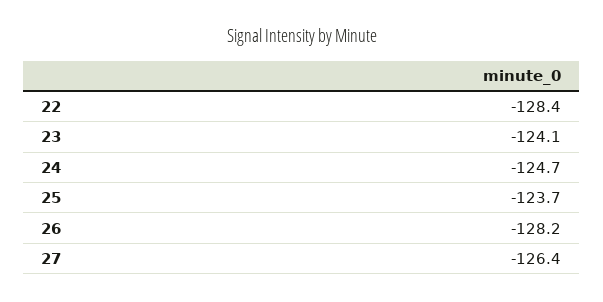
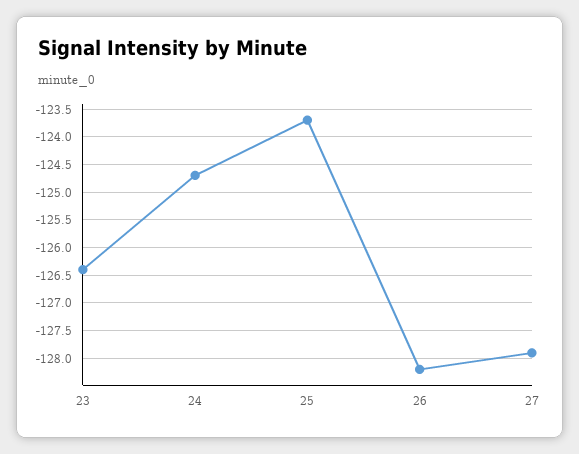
22: -128.4 -> none
23: -124.1 -> -126.5
27: -126.4 -> -128

